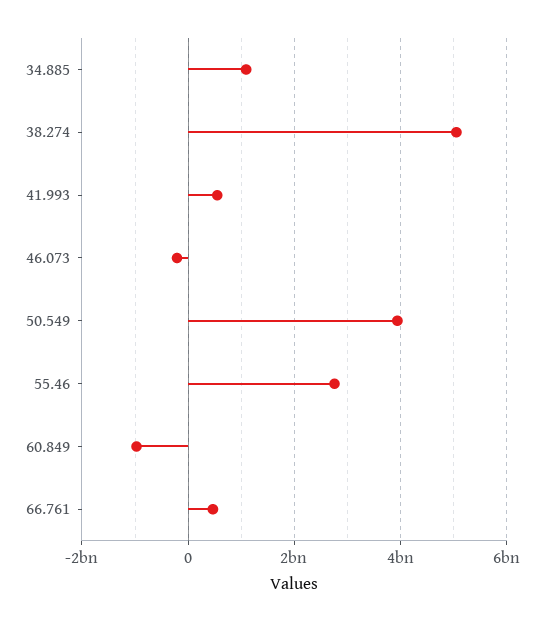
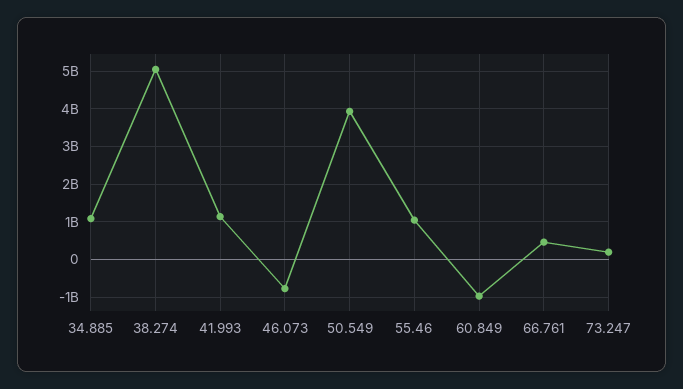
41.993: 600000000 -> 1200000000
46.073: -200000000 -> -800000000
55.46: 2800000000 -> 1000000000
73.247: none -> 200000000

